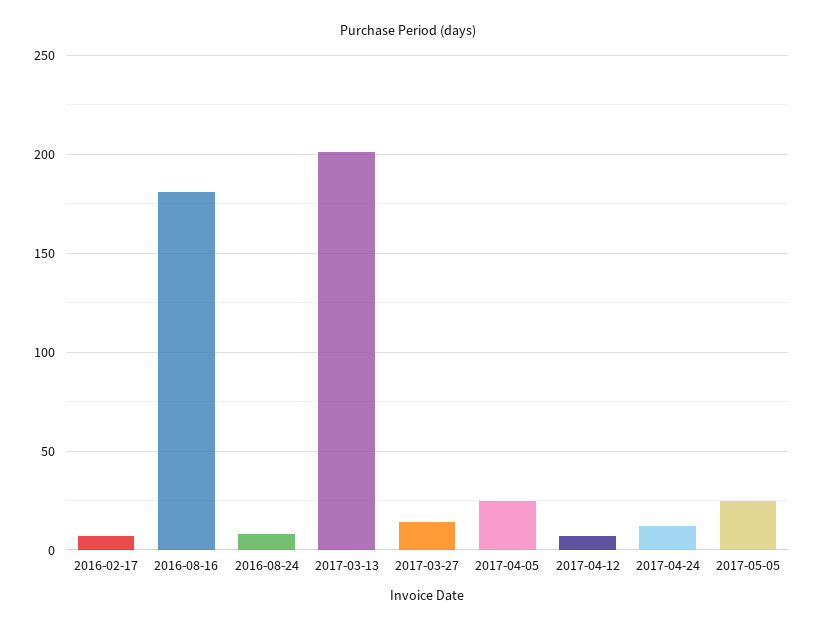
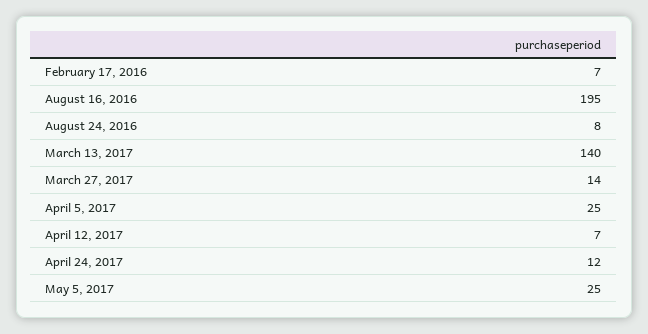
2016-08-16: 180 -> 195
2017-03-13: 200 -> 140

